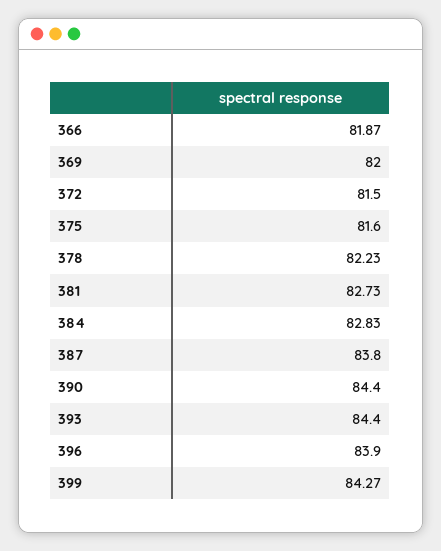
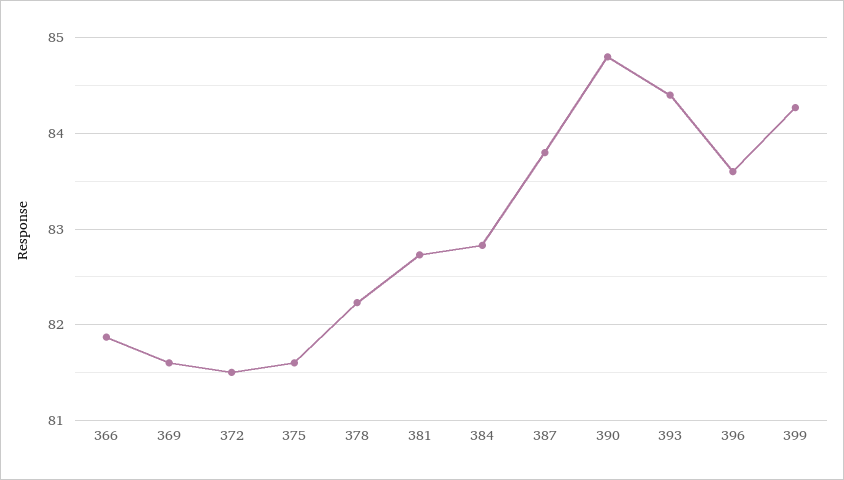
369: 82 -> 81.6
390: 84.4 -> 84.8
396: 83.9 -> 83.6

